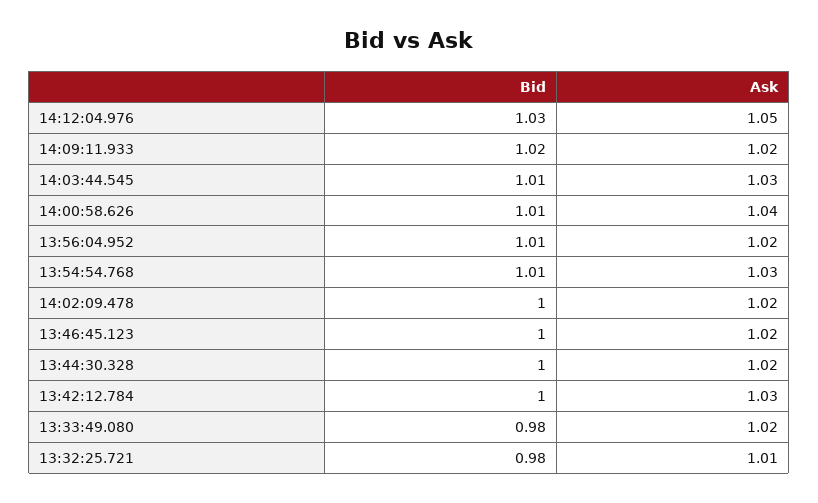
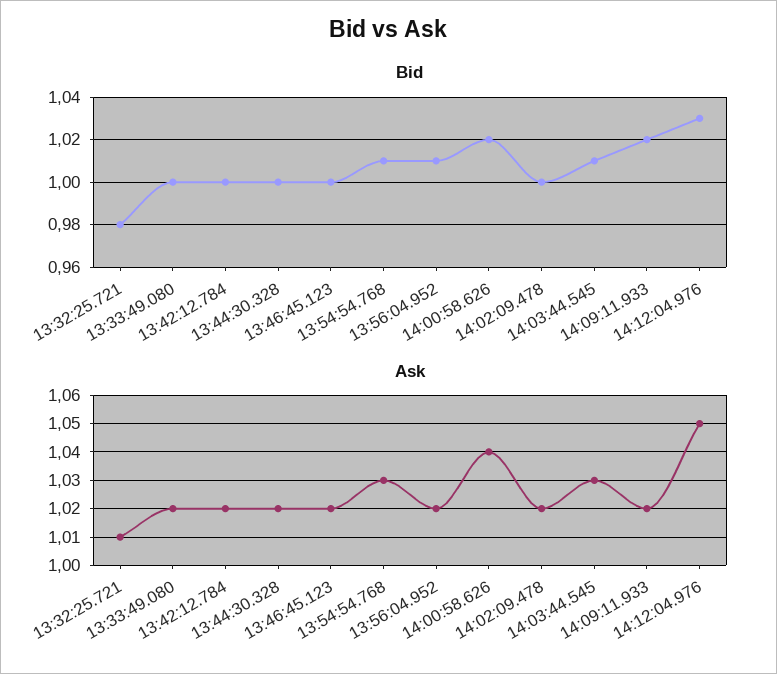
Bid, 14:00:58.626: 1.01 -> 1.02
Ask, 13:42:12.784: 1.03 -> 1.02
Bid, 13:33:49.080: 0.98 -> 1

